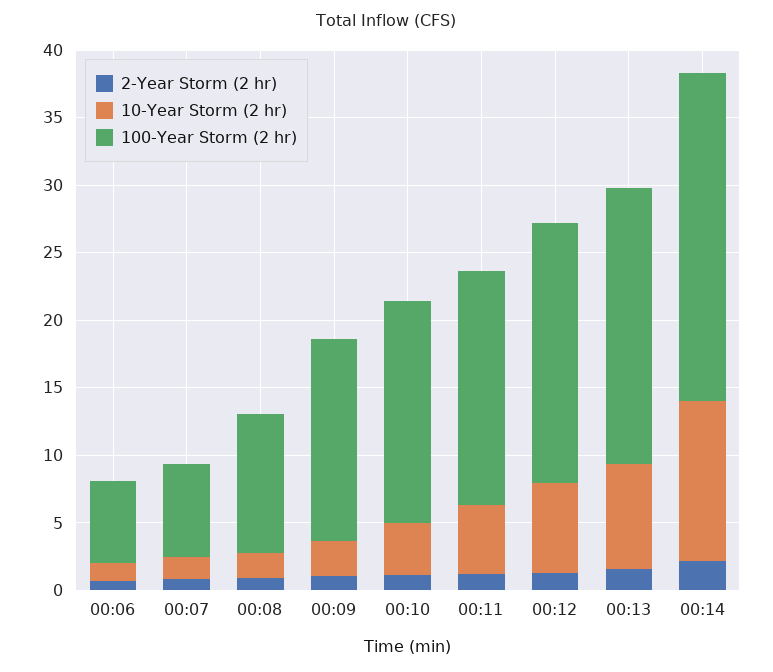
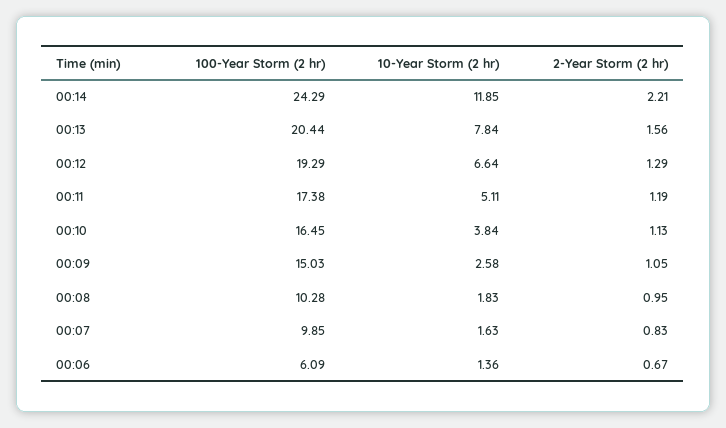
100-Year Storm (2 hr), 00:07: 7 -> 9.85

